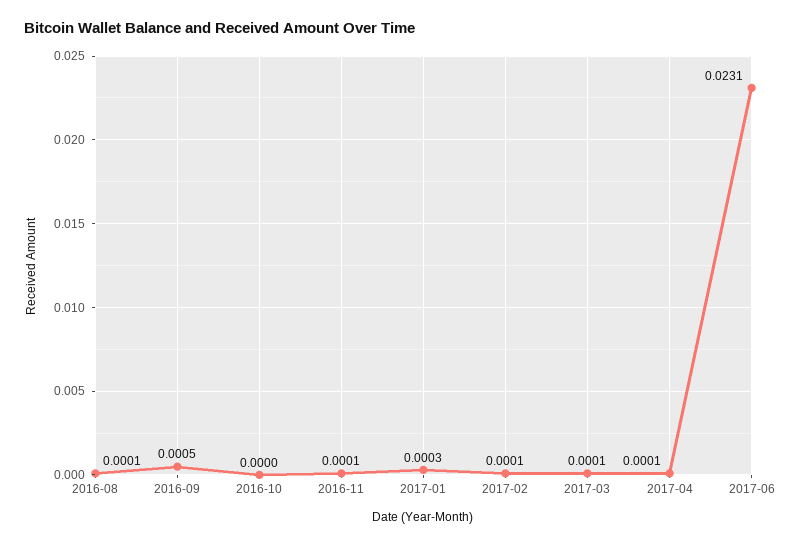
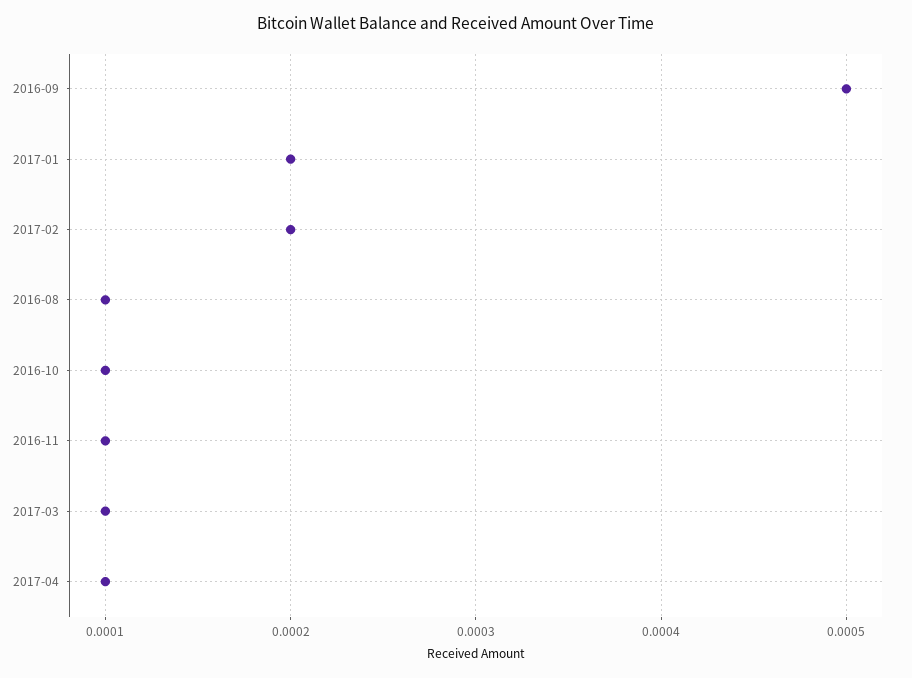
2016-10: 0 -> 0.0001
2017-01: 0.0003 -> 0.0002
2017-02: 0.0001 -> 0.0002
2017-06: 0.0231 -> none

